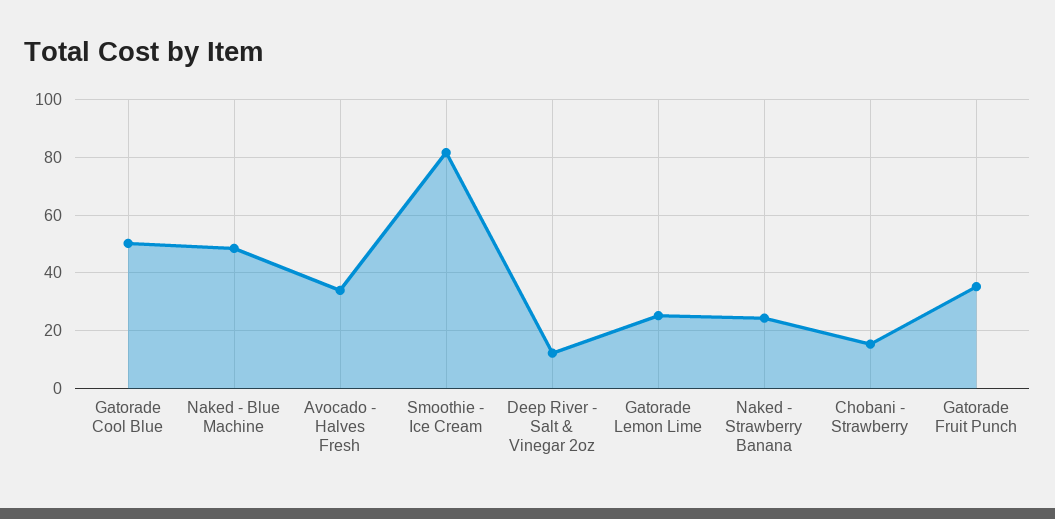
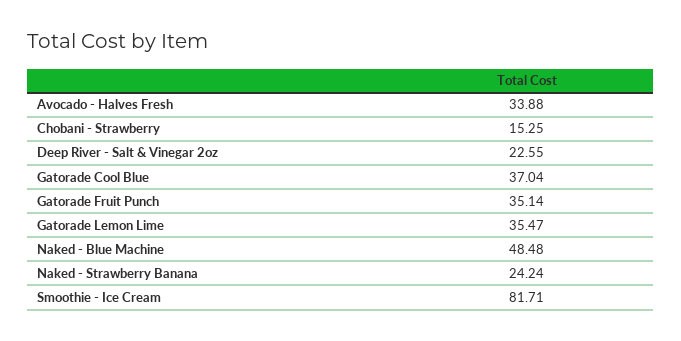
Gatorade Cool Blue: 50 -> 37.04
Deep River - Salt & Vinegar 2oz: 12.5 -> 22.55
Gatorade Lemon Lime: 25 -> 35.47

